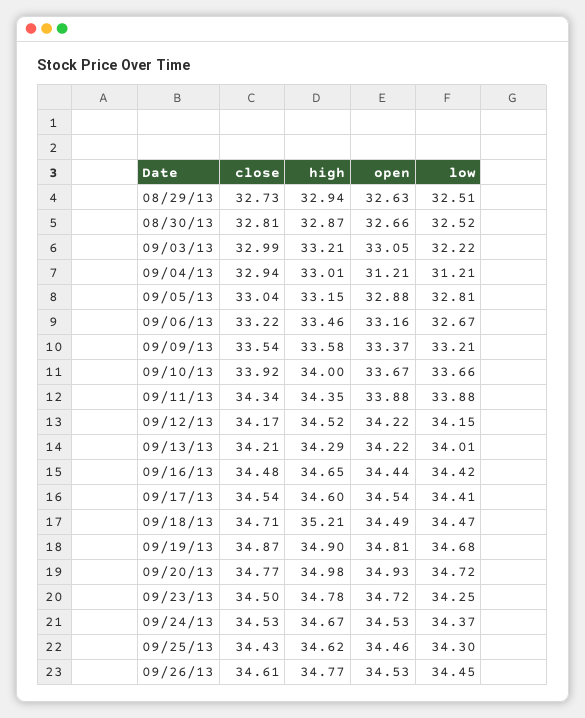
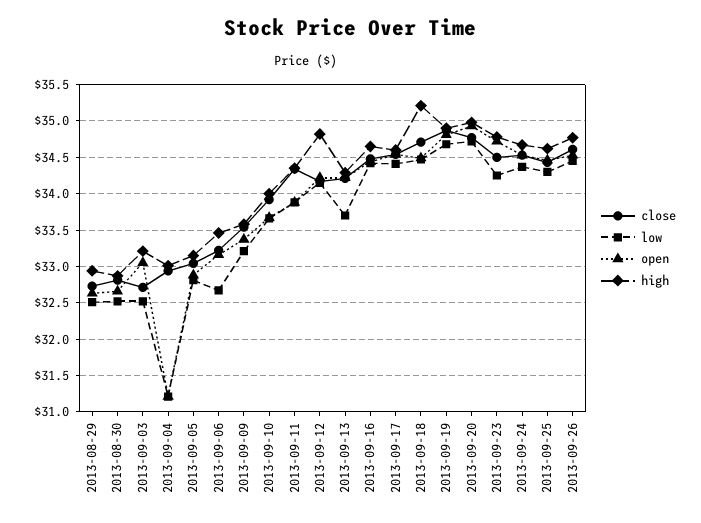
close, 09/03/13: 32.99 -> 32.7
low, 09/03/13: 32.22 -> 32.5
high, 09/12/13: 34.52 -> 34.8
low, 09/13/13: 34.01 -> 33.7

